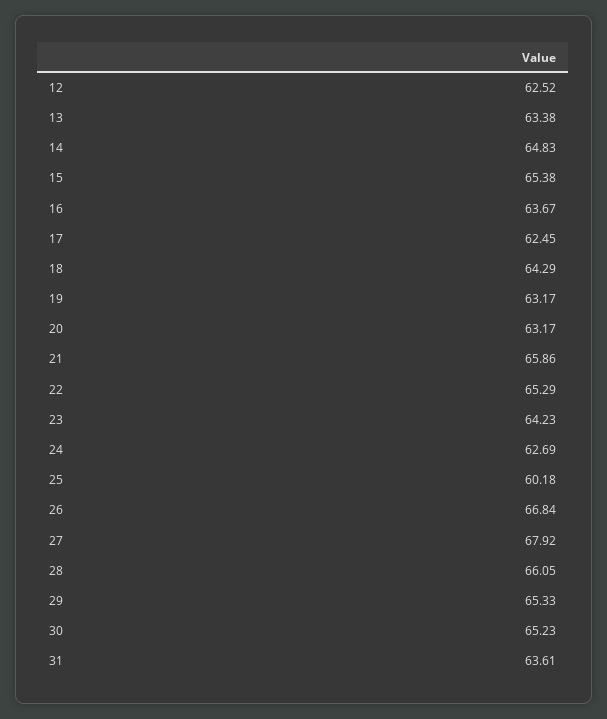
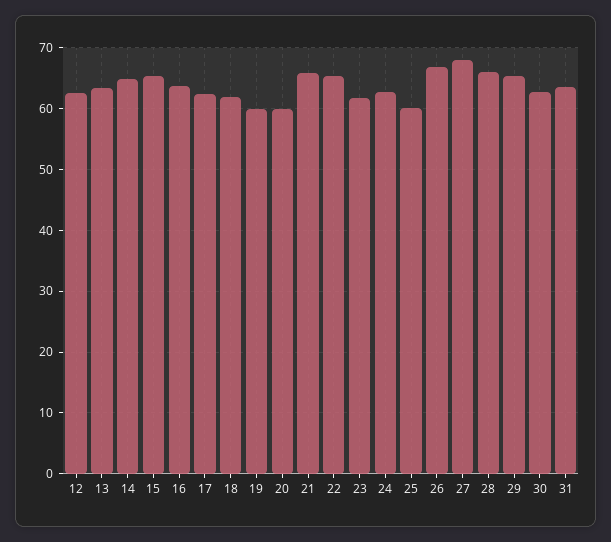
18: 64.29 -> 62
19: 63.17 -> 60
20: 63.17 -> 60
23: 64.23 -> 62
30: 65.23 -> 63

